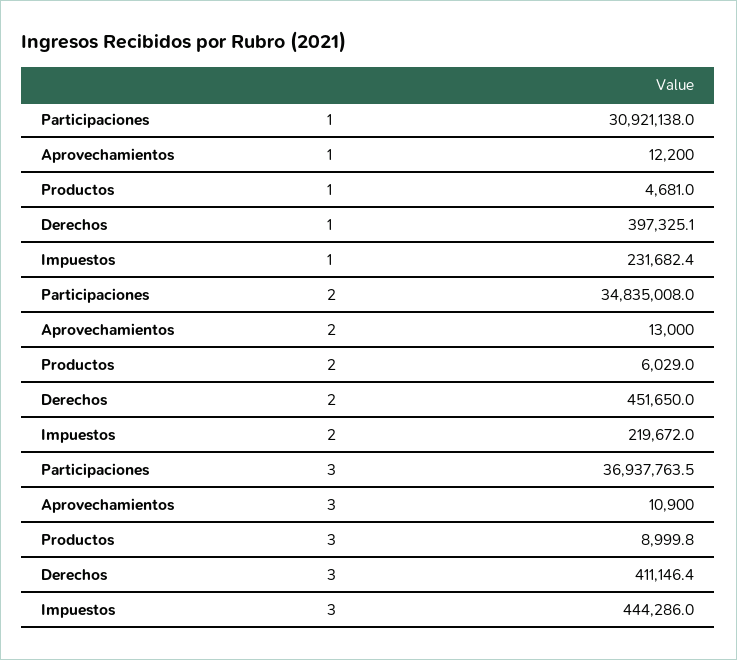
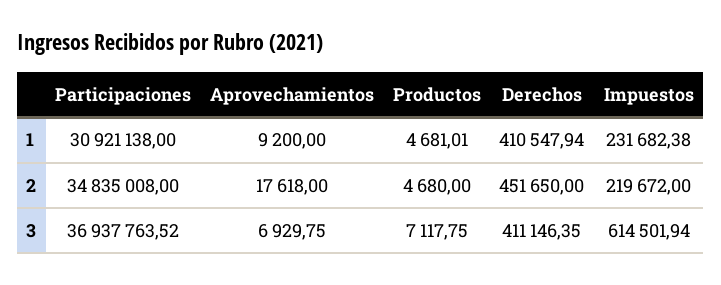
Aprovechamientos, 1: 12200 -> 9200
Derechos, 1: 397325.1 -> 410547.94
Aprovechamientos, 2: 13000 -> 17618
Productos, 2: 6029 -> 4680
Aprovechamientos, 3: 10900 -> 6929.75
Productos, 3: 8999.8 -> 7117.75
Impuestos, 3: 444286 -> 614501.94

